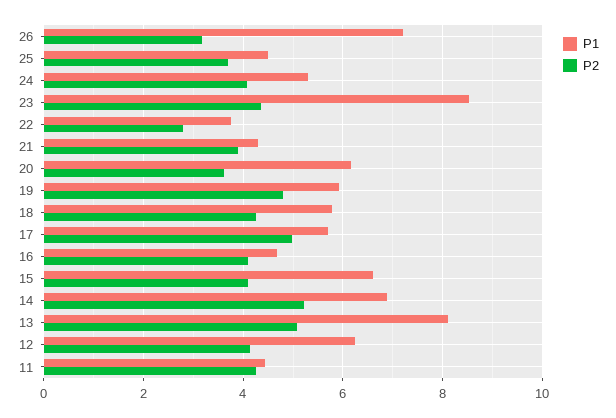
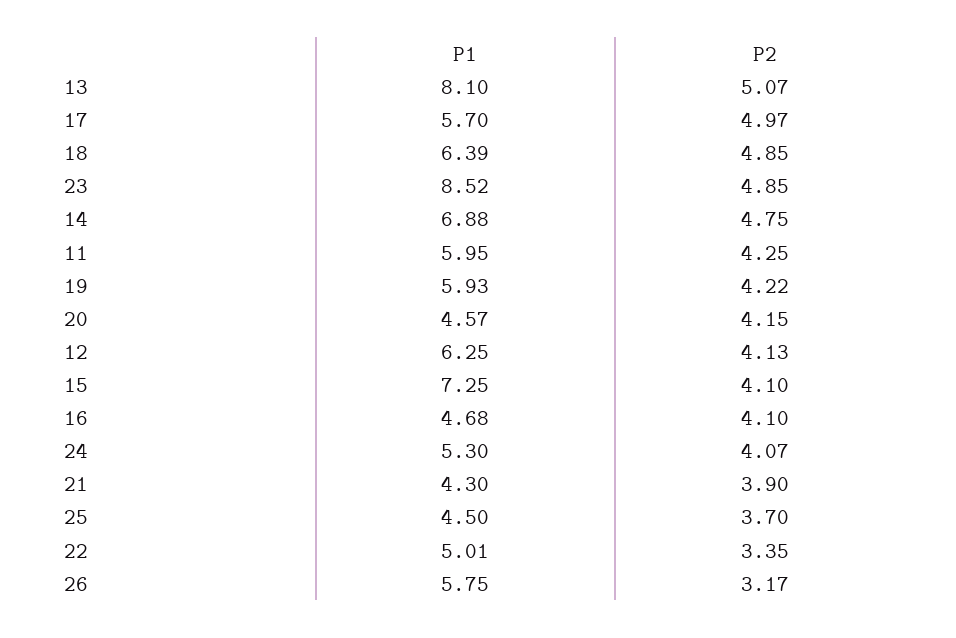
P1, 26: 7.2 -> 5.75
P2, 23: 4.4 -> 4.85
P1, 22: 3.8 -> 5.01
P2, 22: 2.8 -> 3.35
P1, 20: 6.2 -> 4.57
P2, 20: 3.6 -> 4.15
P2, 19: 4.8 -> 4.22
P1, 18: 5.8 -> 6.39
P2, 18: 4.2 -> 4.85
P1, 15: 6.6 -> 7.25
P2, 14: 5.2 -> 4.75
P1, 11: 4.4 -> 5.95

